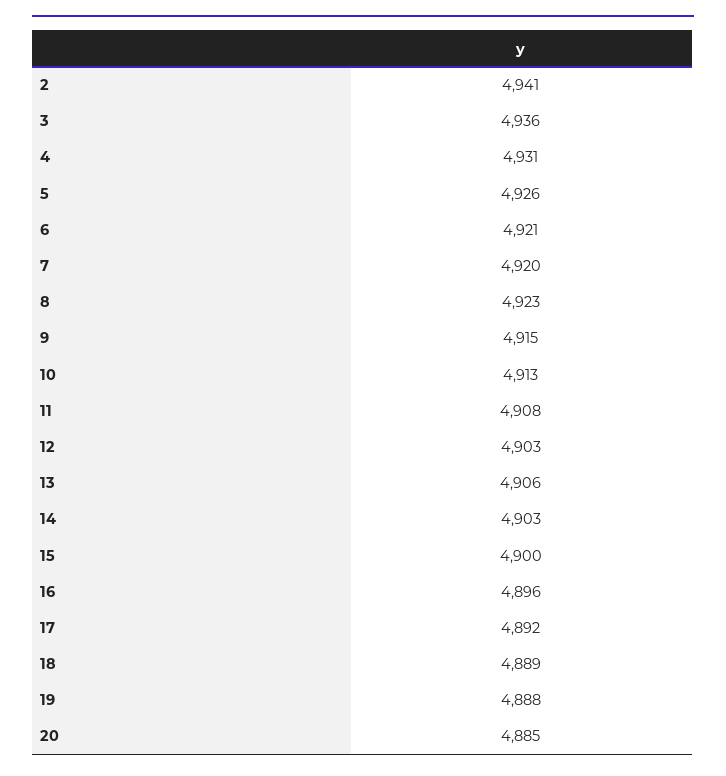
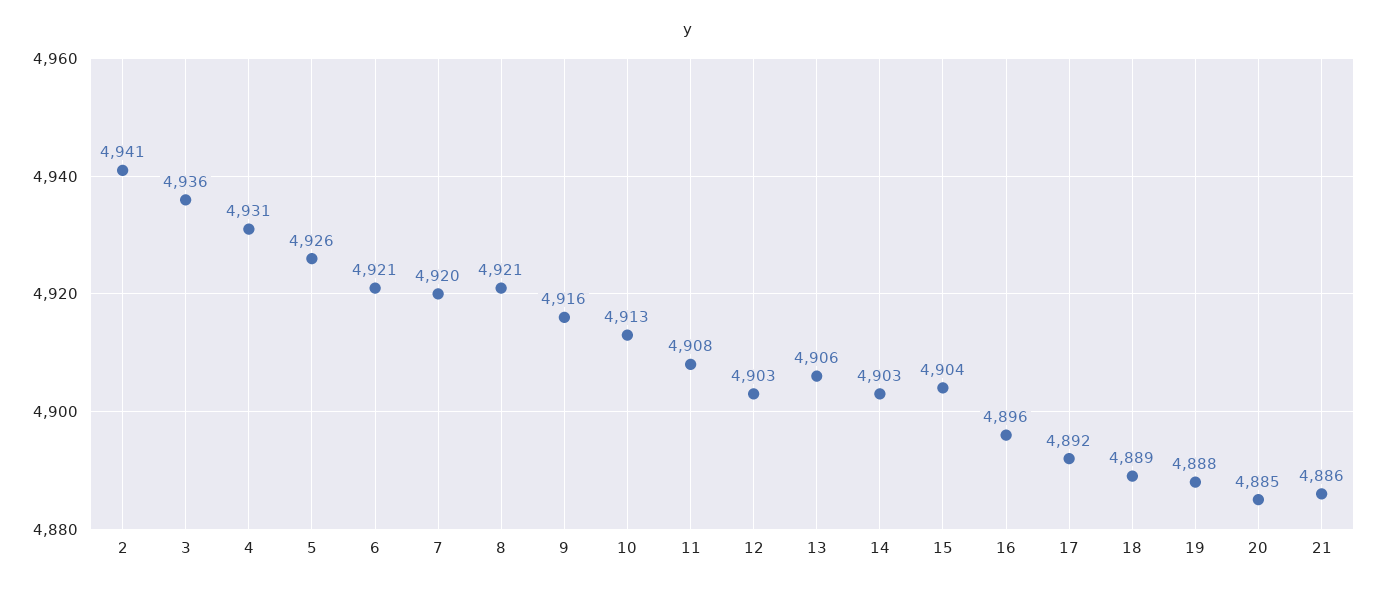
8: 4923 -> 4921
9: 4915 -> 4916
15: 4900 -> 4904
21: none -> 4886

